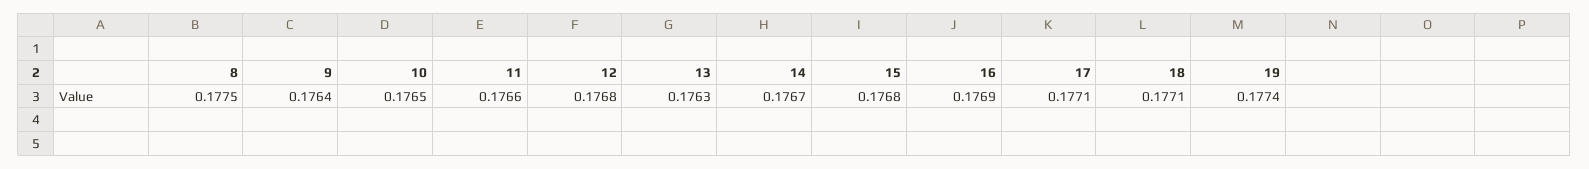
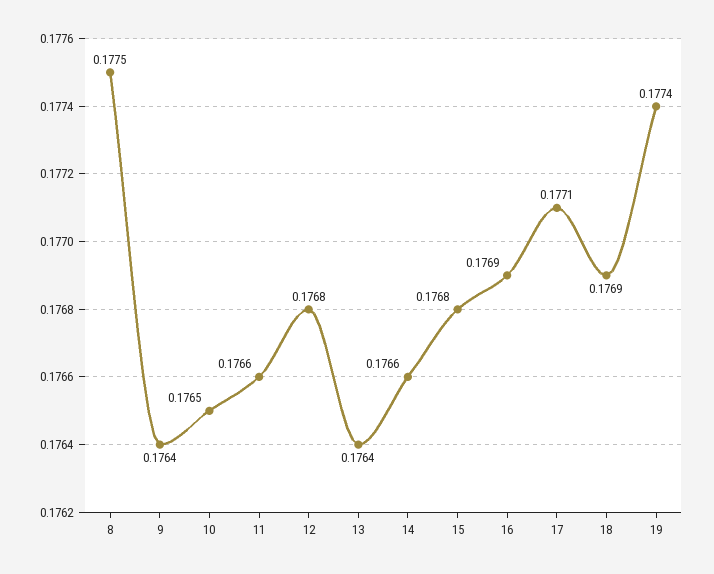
13: 0.1763 -> 0.1764
14: 0.1767 -> 0.1766
18: 0.1771 -> 0.1769

